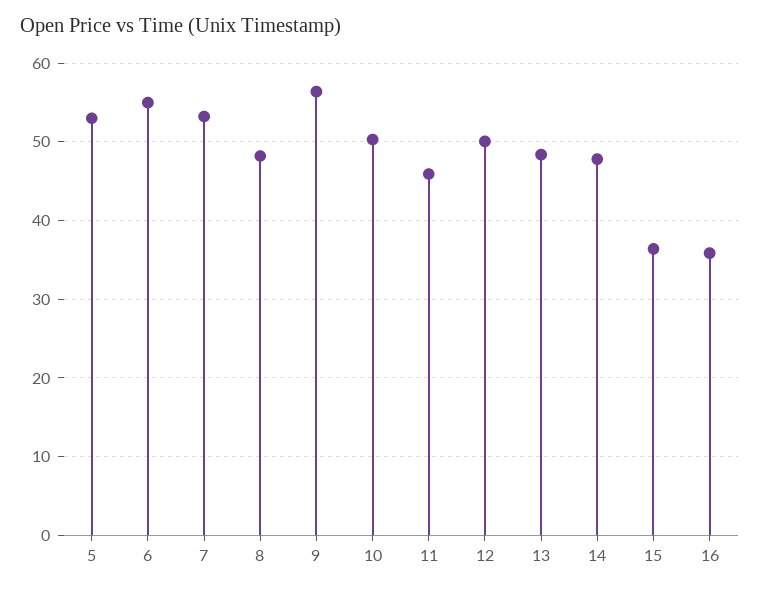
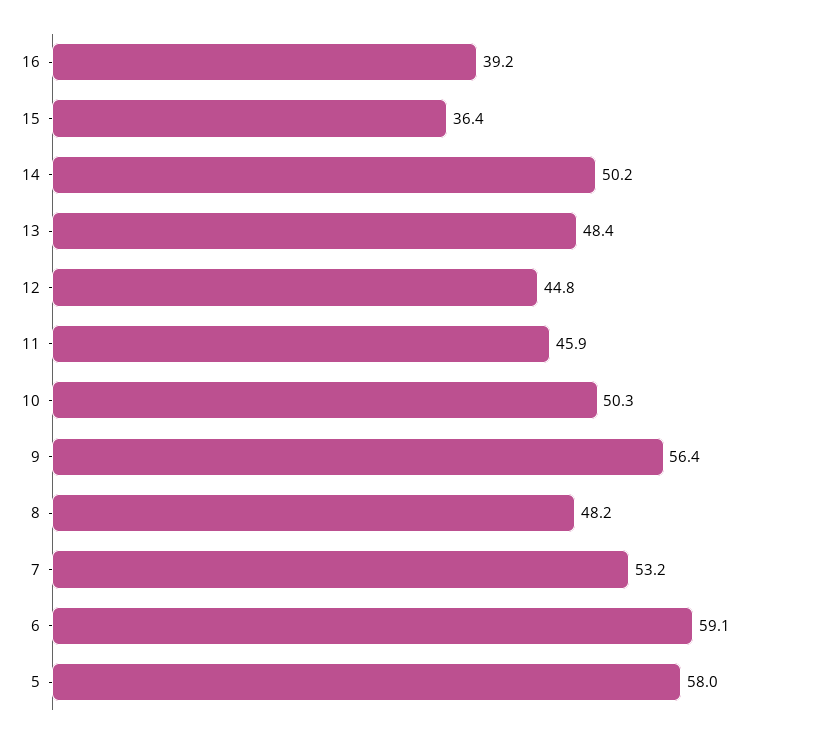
5: 53 -> 58
6: 55 -> 59.1
12: 50 -> 44.8
14: 48 -> 50.2
16: 36 -> 39.2

